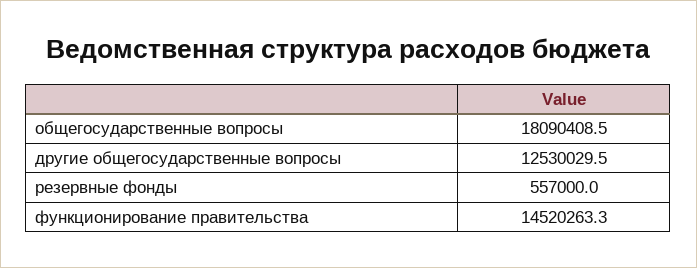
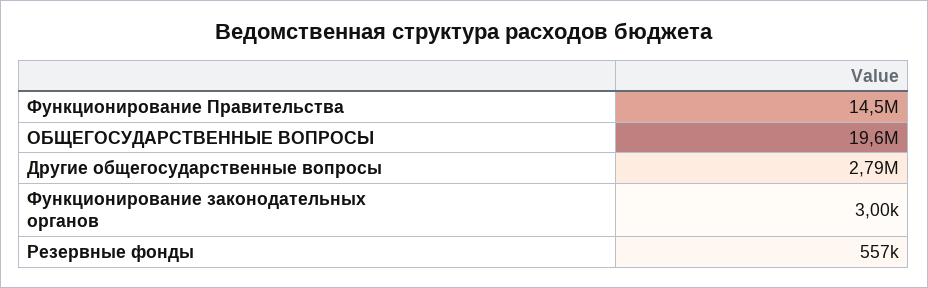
общегосударственные вопросы: 18090408.5 -> 19600000
другие общегосударственные вопросы: 12530029.5 -> 2790000
Функционирование законодательных органов: none -> 3000

